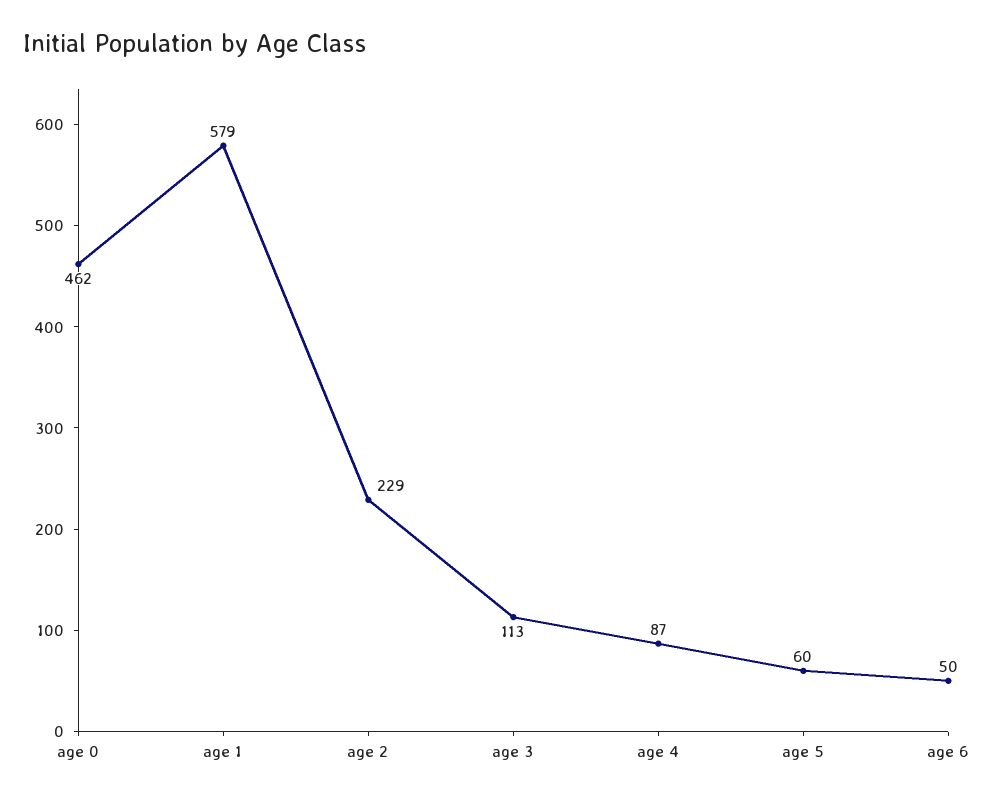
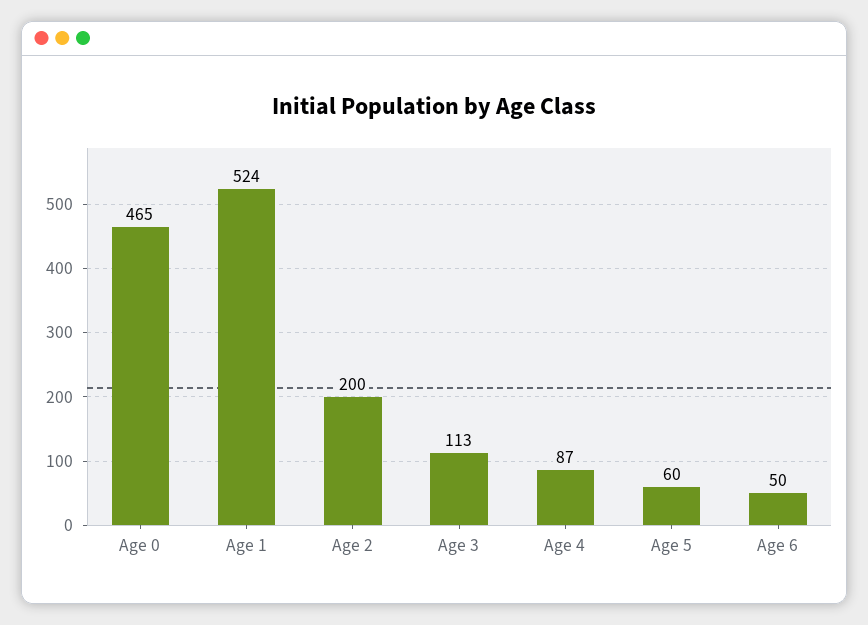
age 0: 462 -> 465
age 1: 579 -> 524
age 2: 229 -> 200

